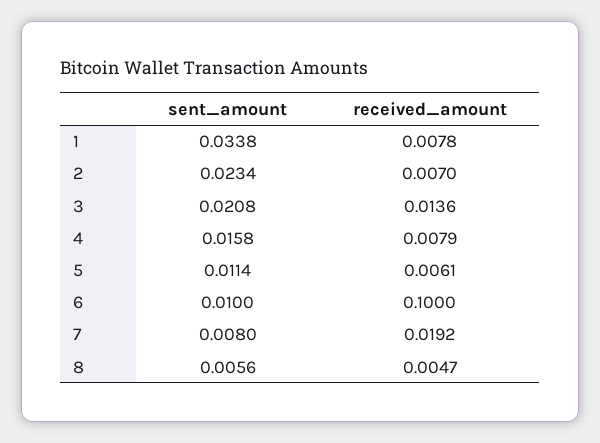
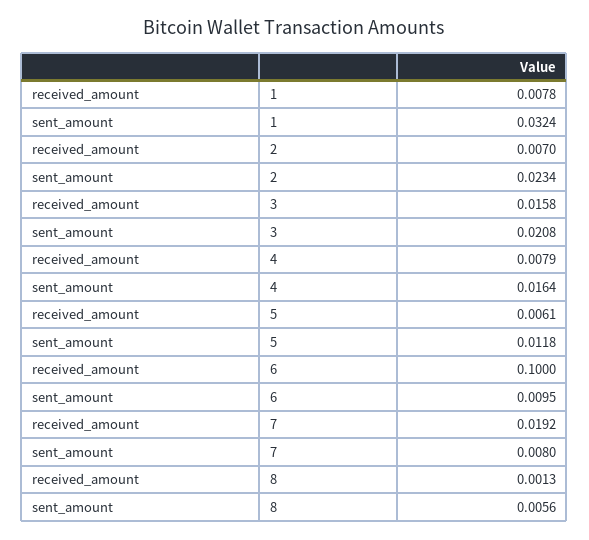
sent_amount, 1: 0.0338 -> 0.0324
received_amount, 3: 0.0136 -> 0.0158
sent_amount, 4: 0.0158 -> 0.0164
sent_amount, 5: 0.0114 -> 0.0118
sent_amount, 6: 0.01 -> 0.0095
received_amount, 8: 0.0047 -> 0.0013

